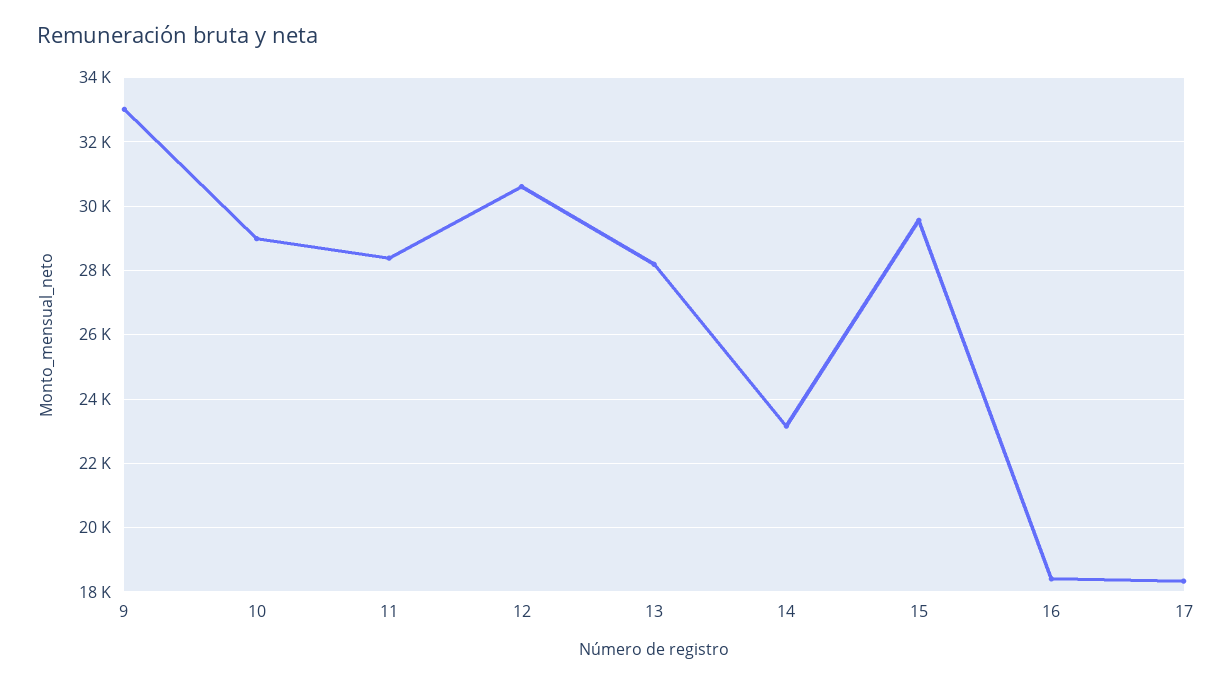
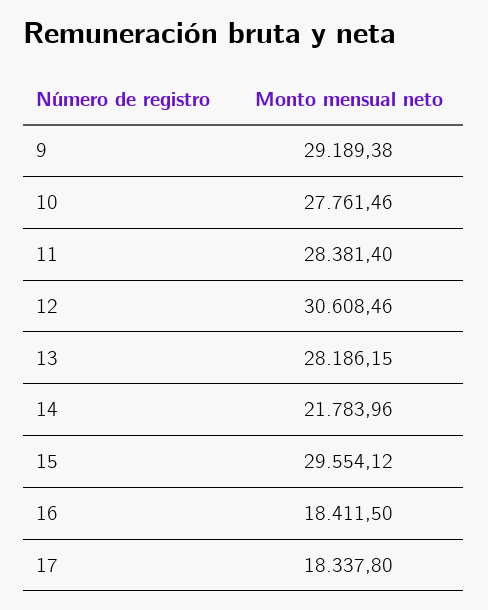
9: 33000 -> 29189.38
10: 29000 -> 27761.46
14: 23200 -> 21783.96

